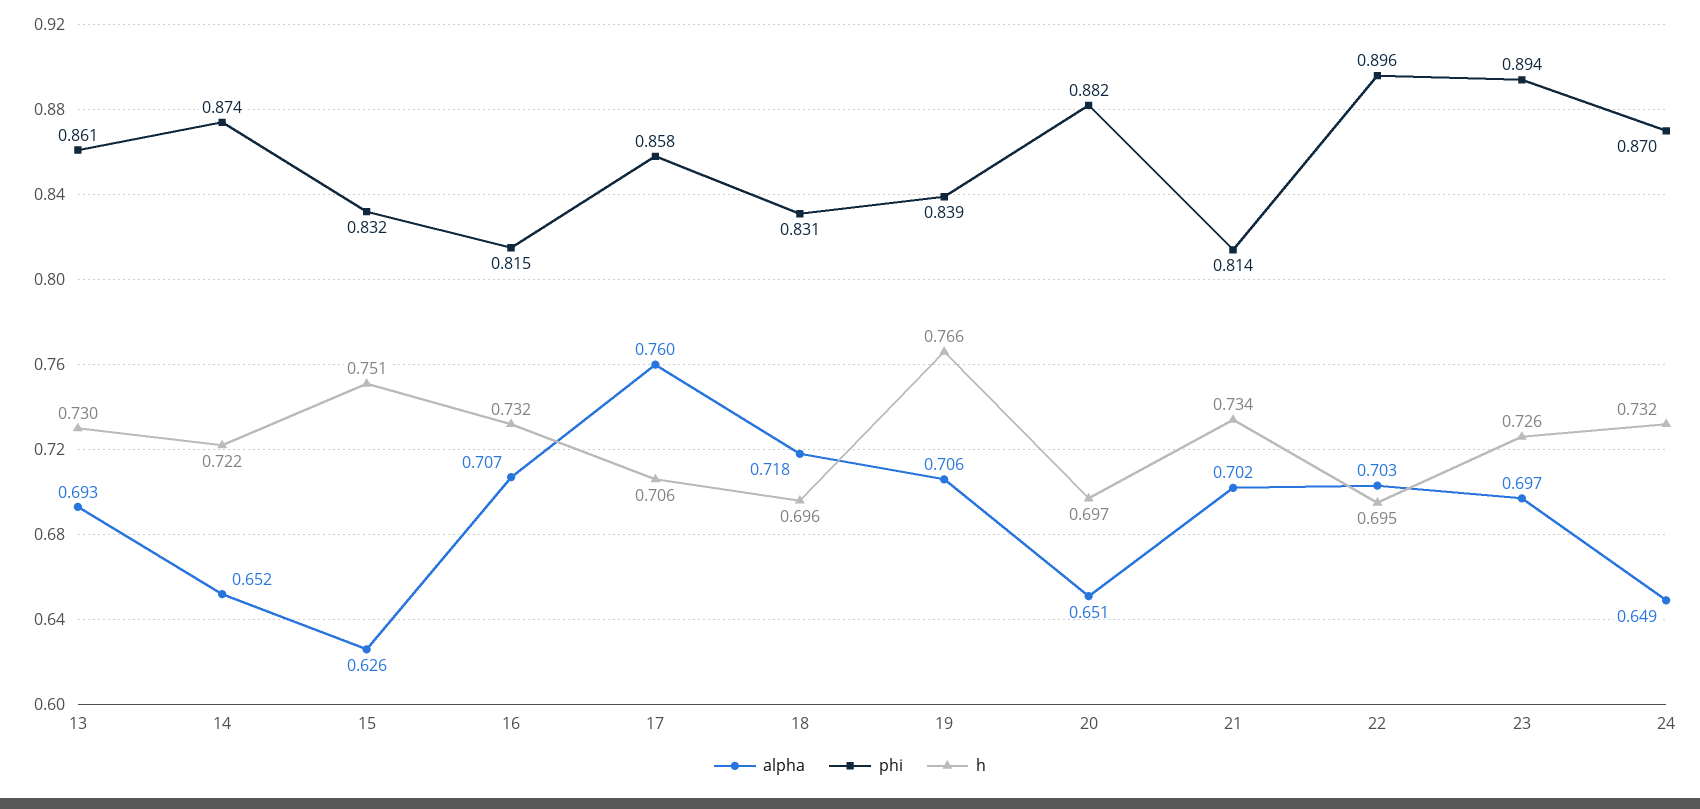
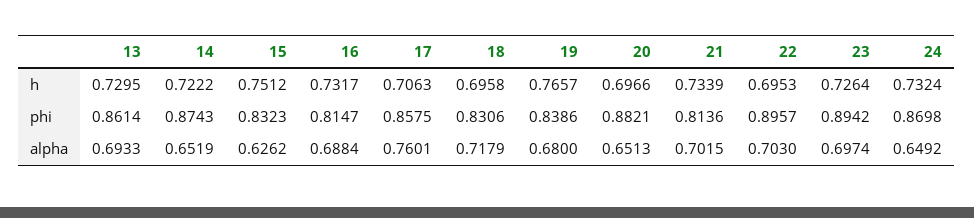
alpha, 16: 0.707 -> 0.6884
alpha, 19: 0.706 -> 0.68

